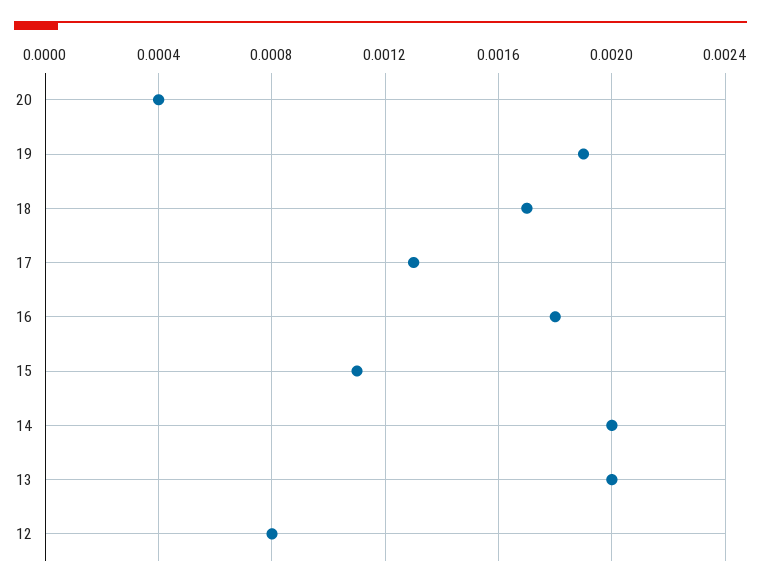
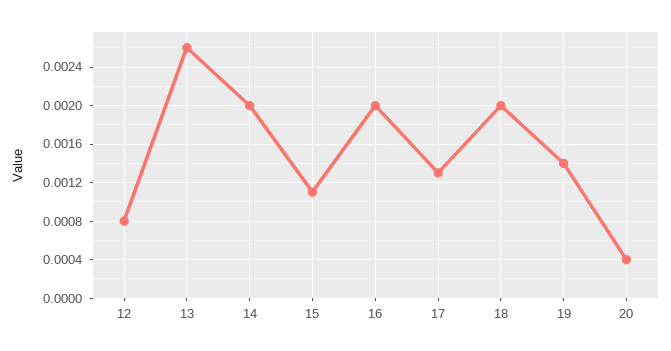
19: 0.0019 -> 0.0014
18: 0.0017 -> 0.002
16: 0.0018 -> 0.002
13: 0.002 -> 0.0026

